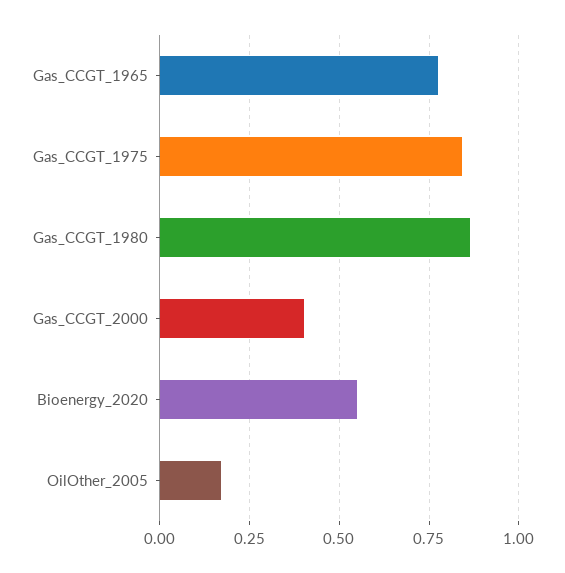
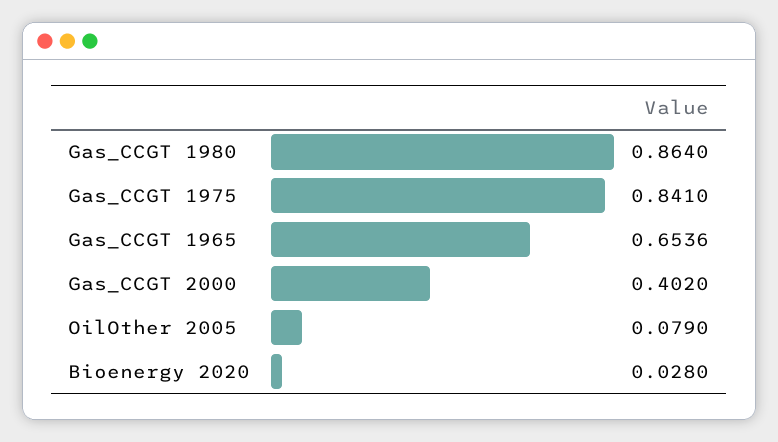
Gas_CCGT_1965: 0.775 -> 0.6536
Bioenergy_2020: 0.55 -> 0.028
OilOther_2005: 0.175 -> 0.079

